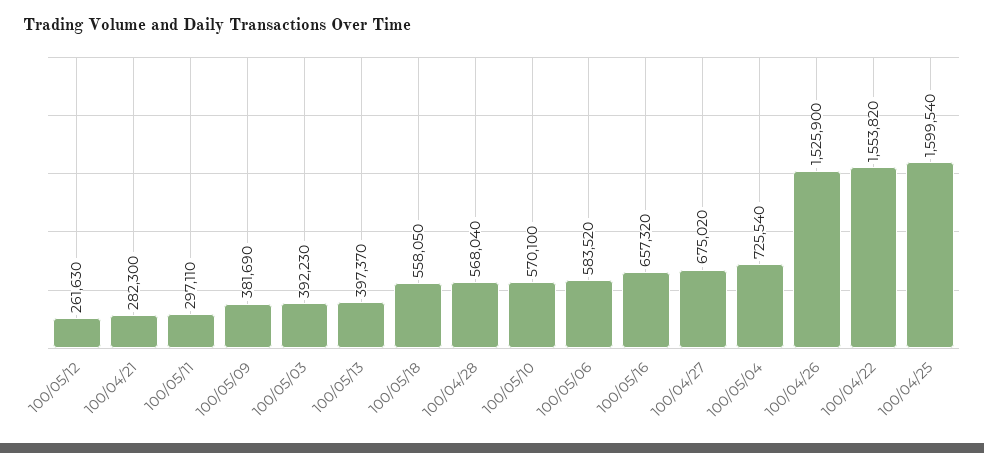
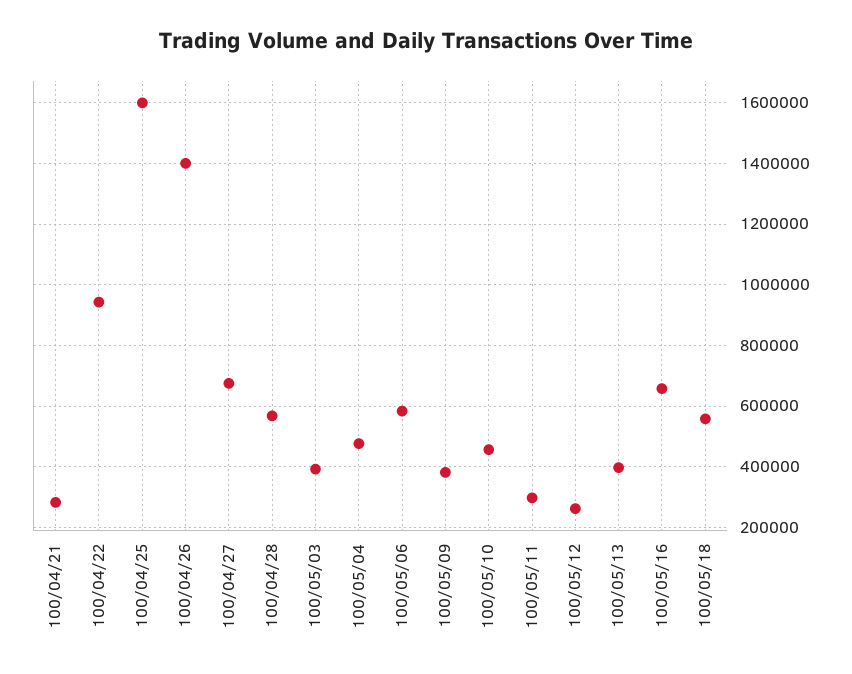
100/05/10: 570100 -> 460000
100/05/04: 725540 -> 480000
100/04/26: 1525900 -> 1400000
100/04/22: 1553820 -> 940000

